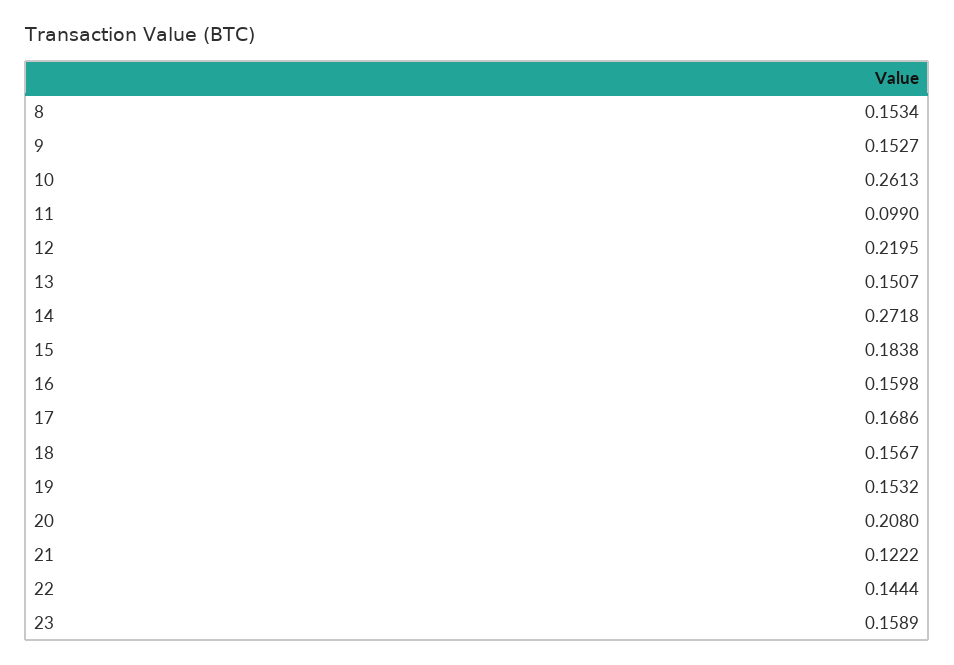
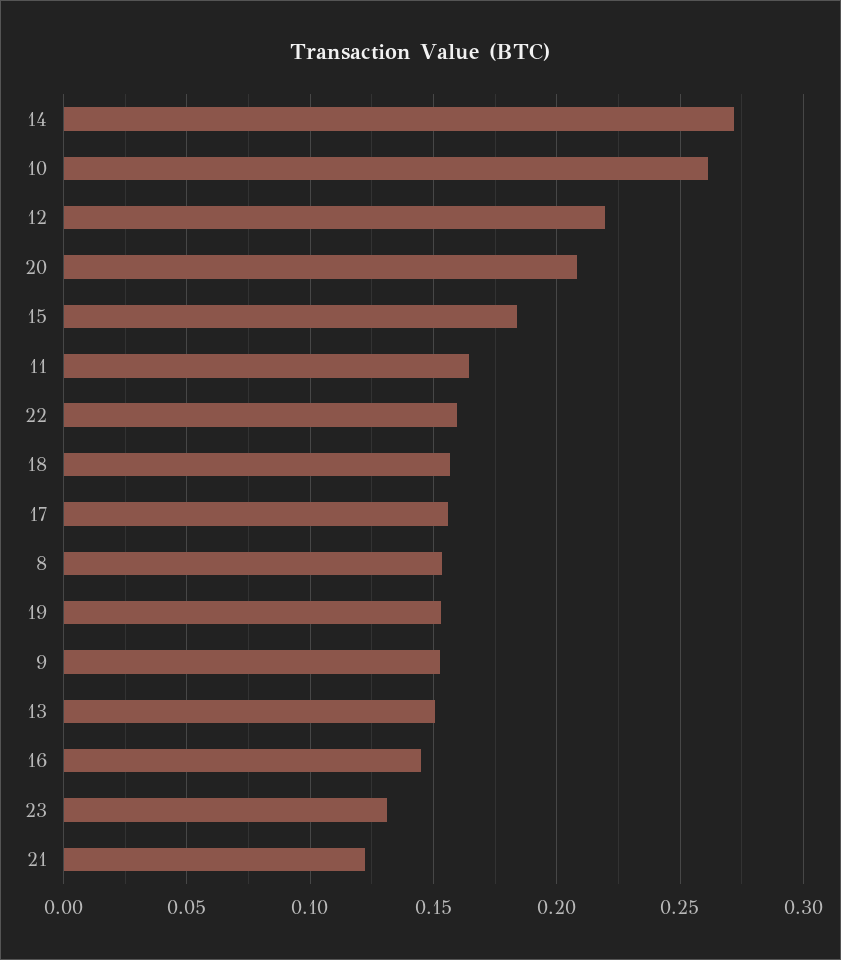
11: 0.099 -> 0.165
16: 0.1598 -> 0.145
17: 0.1686 -> 0.155
22: 0.1444 -> 0.16
23: 0.1589 -> 0.13

